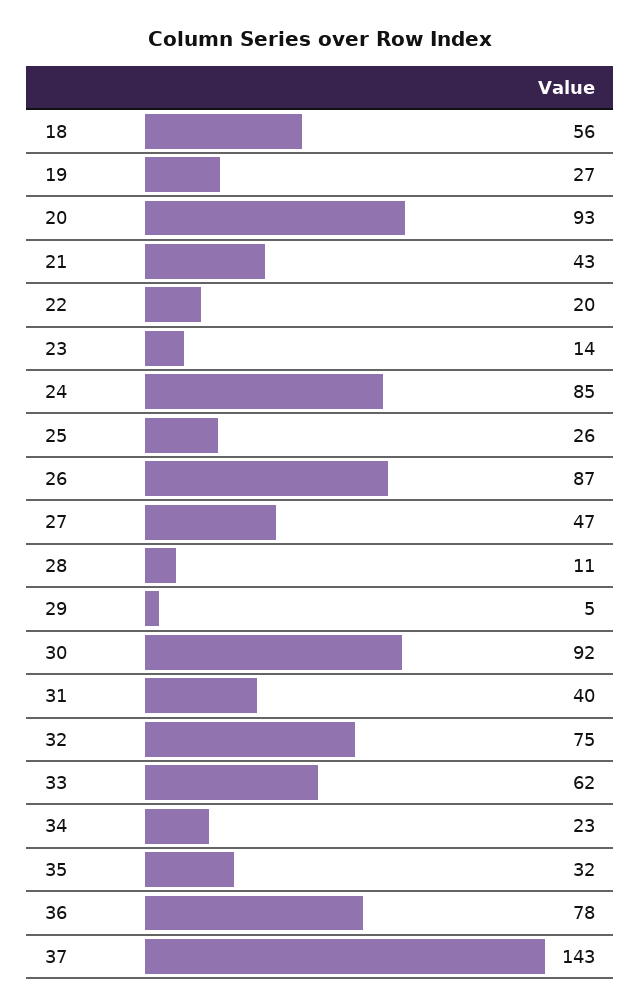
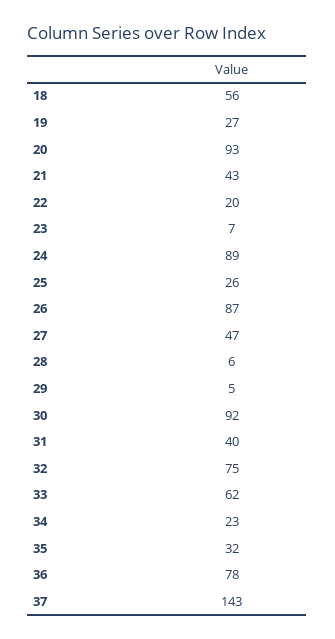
23: 14 -> 7
24: 85 -> 89
28: 11 -> 6

